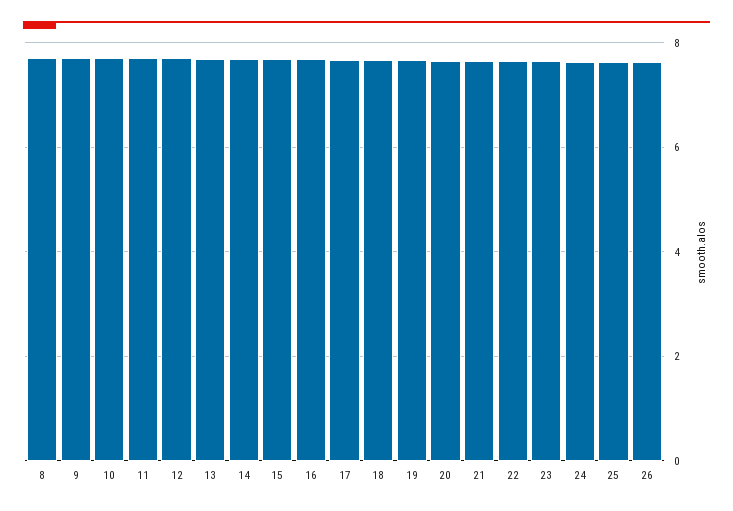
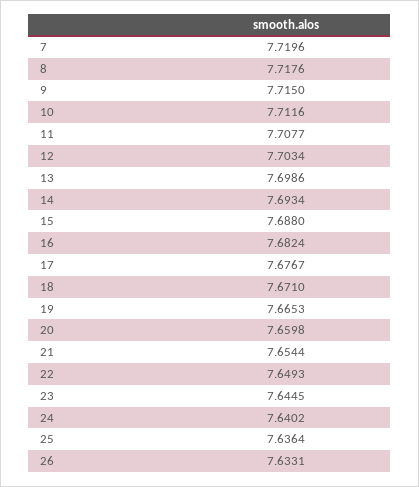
7: none -> 7.7196

